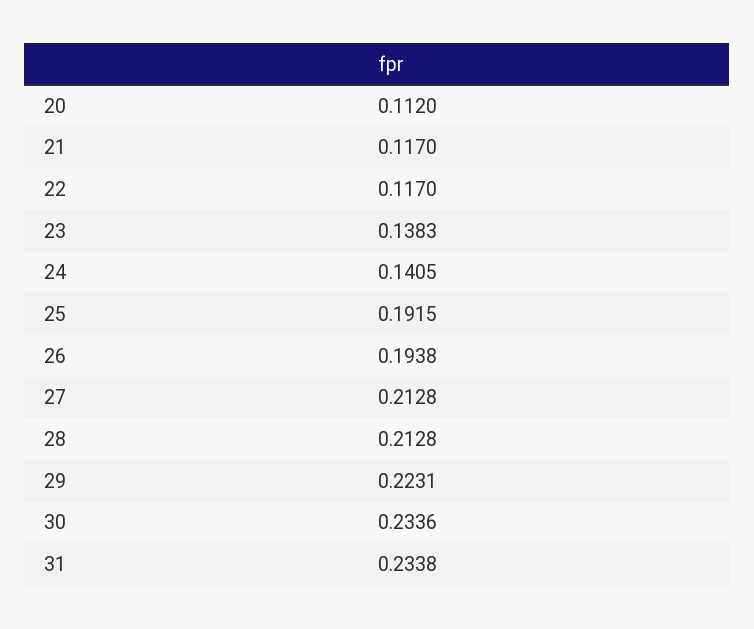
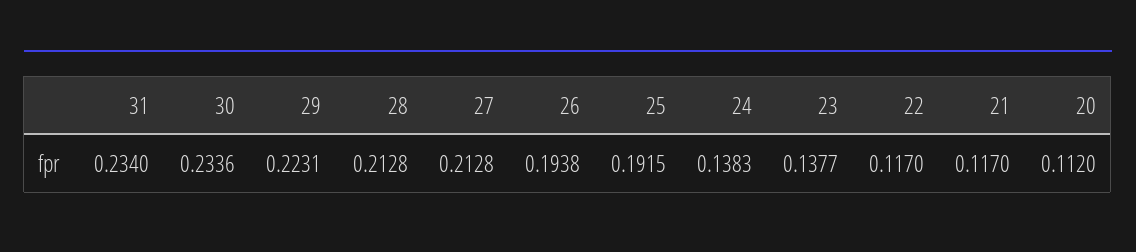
23: 0.1383 -> 0.1377
24: 0.1405 -> 0.1383
31: 0.2338 -> 0.234

